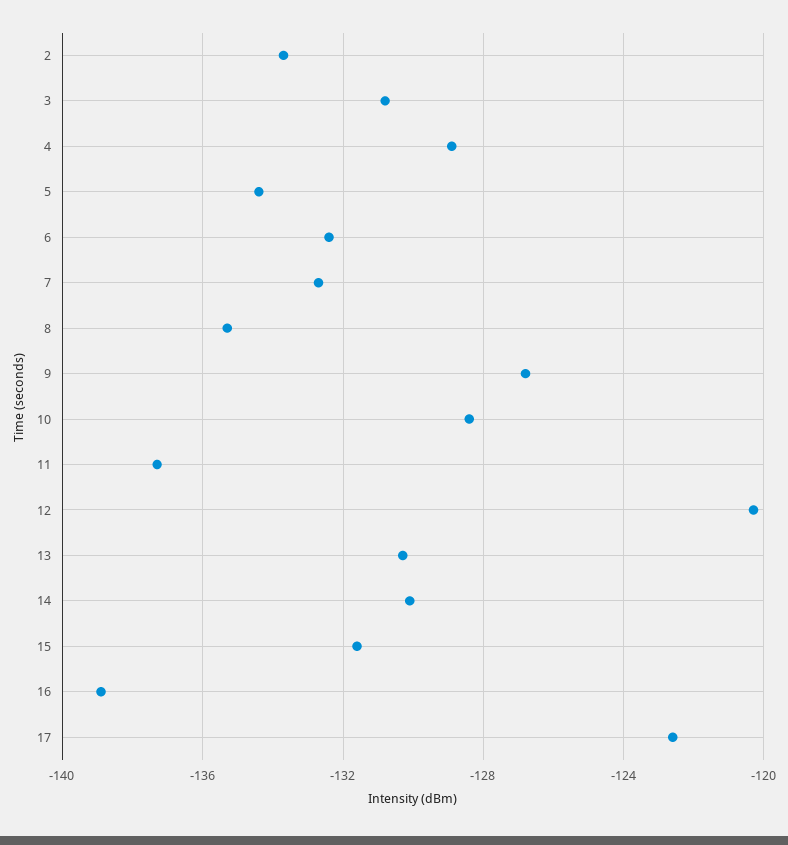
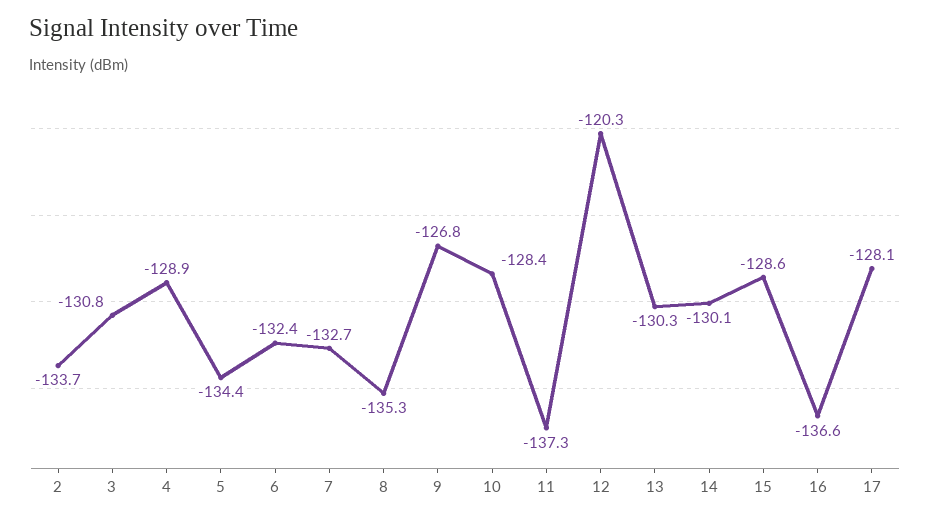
15: -131.5 -> -128.6
16: -139 -> -136.6
17: -122.5 -> -128.1

